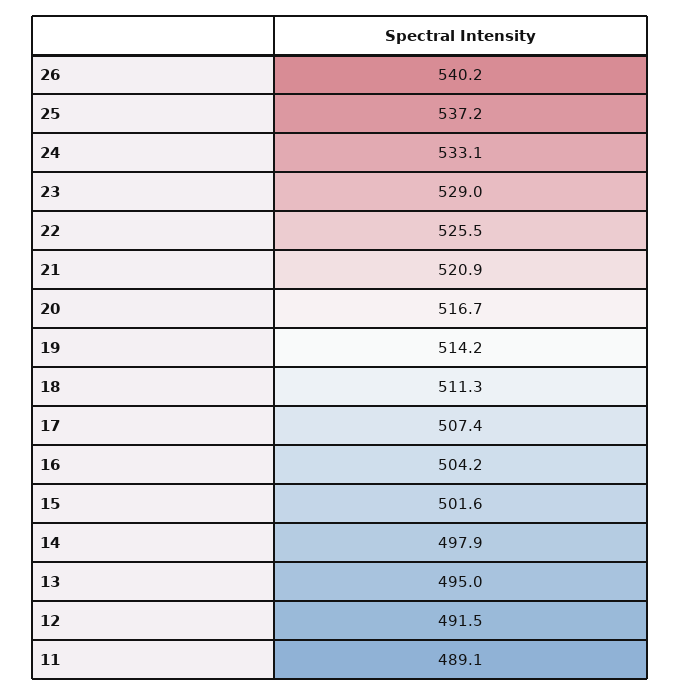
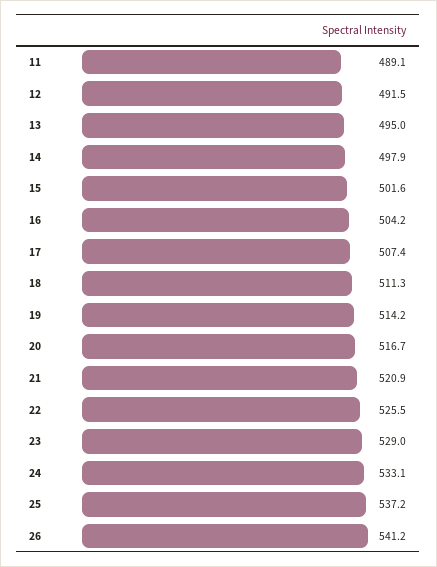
26: 540.2 -> 541.2

